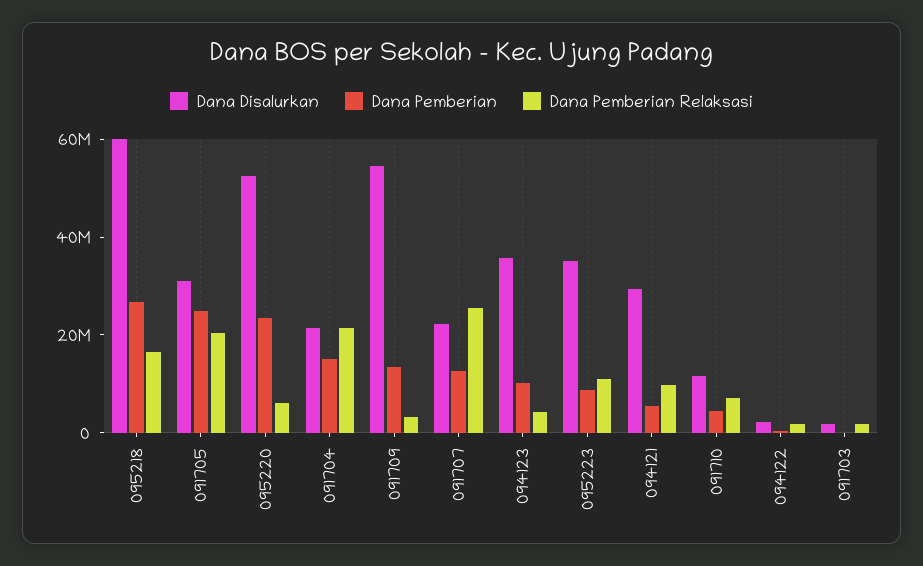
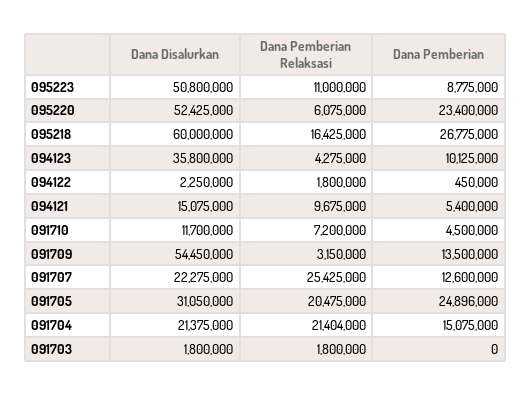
Dana Disalurkan, 095223: 35000000 -> 50800000
Dana Disalurkan, 094121: 30000000 -> 15075000

